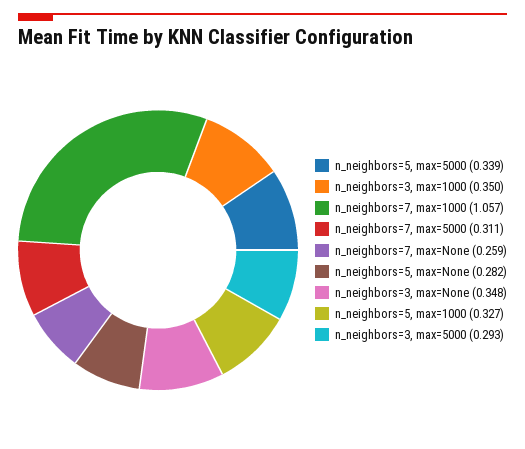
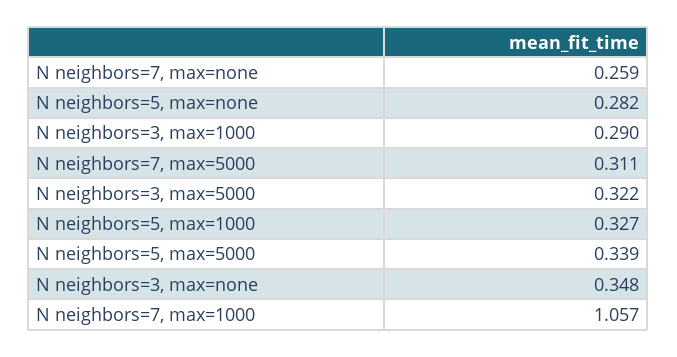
n_neighbors=3, max=1000: 0.35 -> 0.29
n_neighbors=3, max=5000: 0.293 -> 0.322

